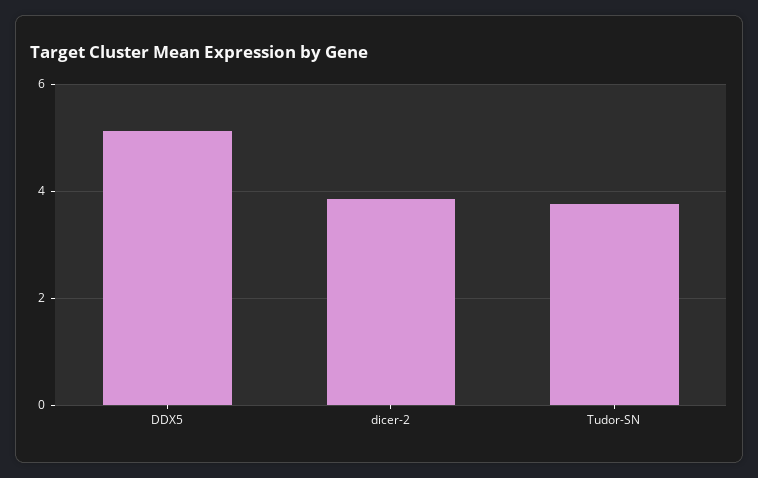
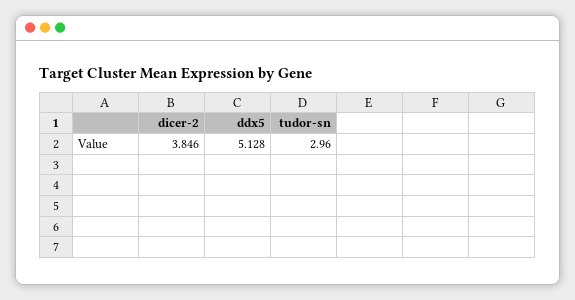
Tudor-SN: 3.8 -> 2.96

